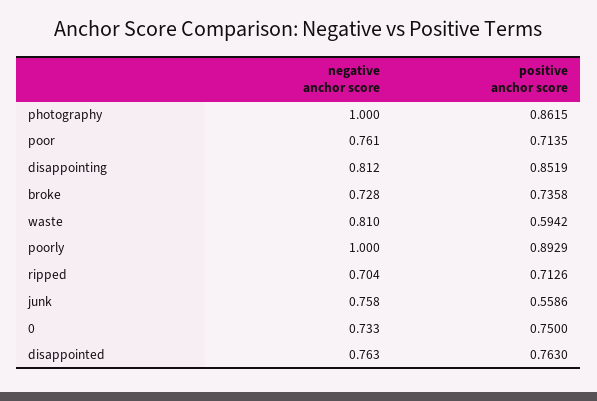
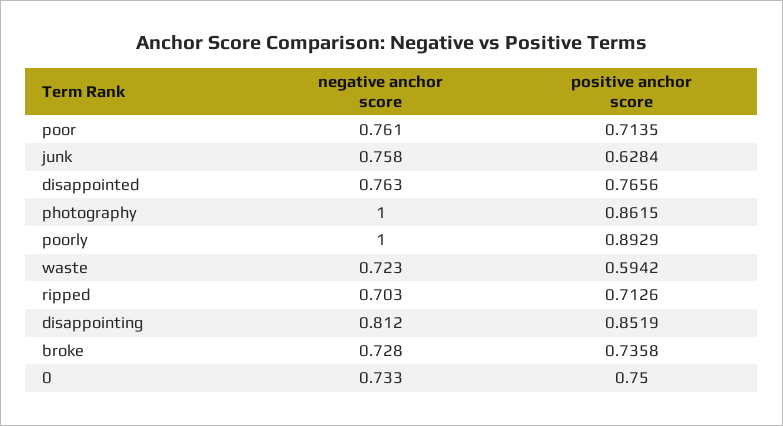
negative anchor score, waste: 0.81 -> 0.723
negative anchor score, ripped: 0.704 -> 0.703
positive anchor score, junk: 0.5586 -> 0.6284
positive anchor score, disappointed: 0.763 -> 0.7656

